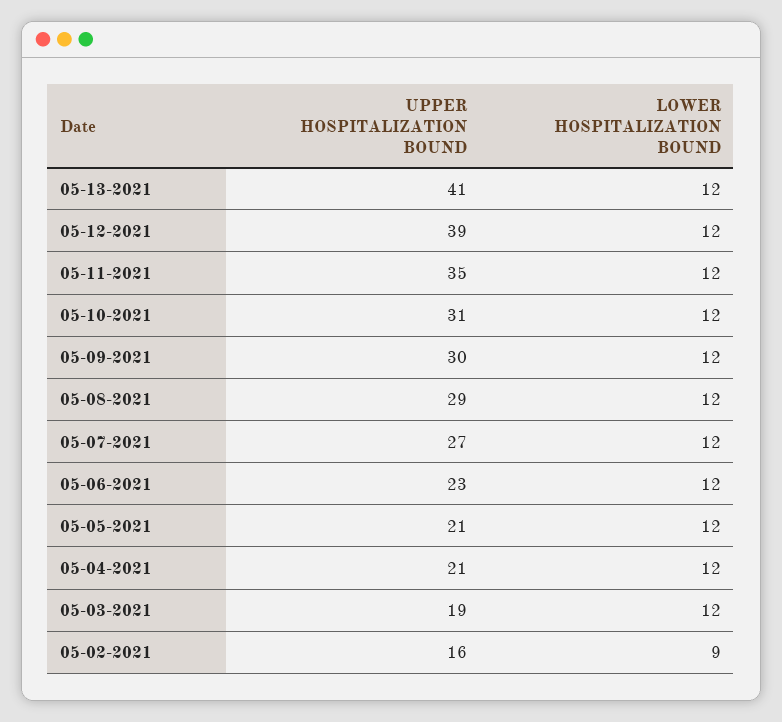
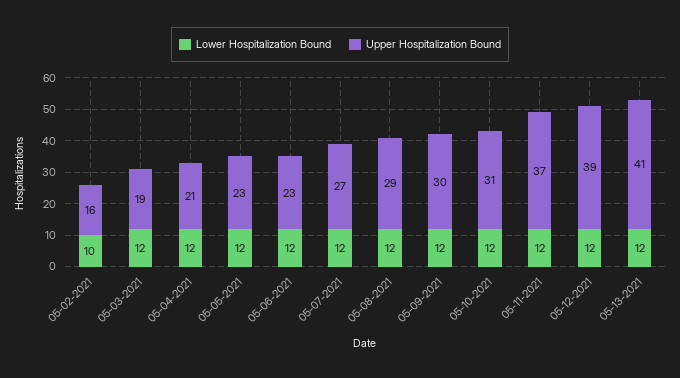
UPPER HOSPITALIZATION BOUND, 05-11-2021: 35 -> 37
UPPER HOSPITALIZATION BOUND, 05-05-2021: 21 -> 23
LOWER HOSPITALIZATION BOUND, 05-02-2021: 9 -> 10

